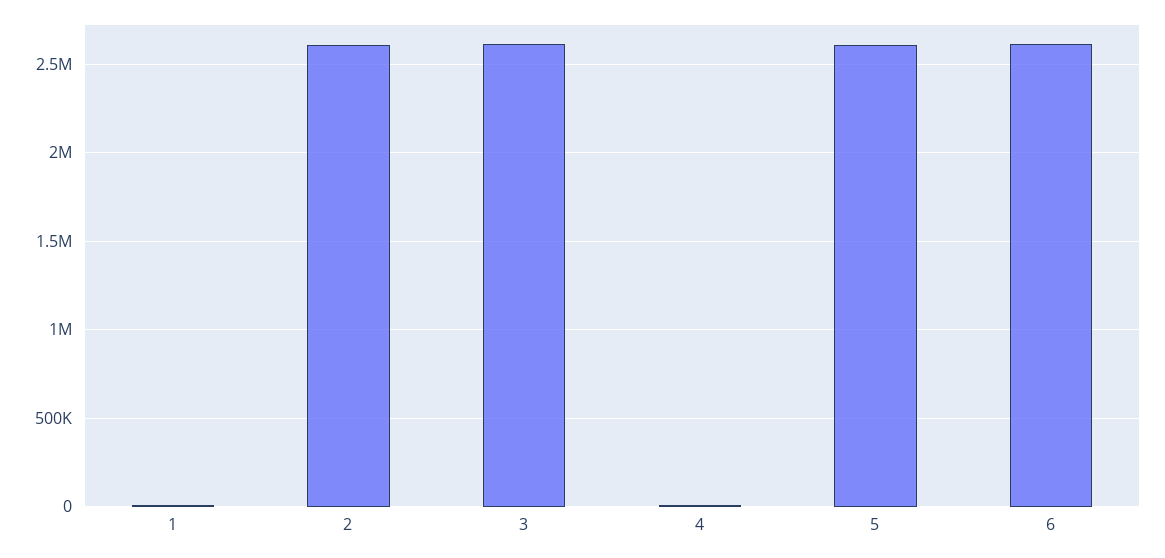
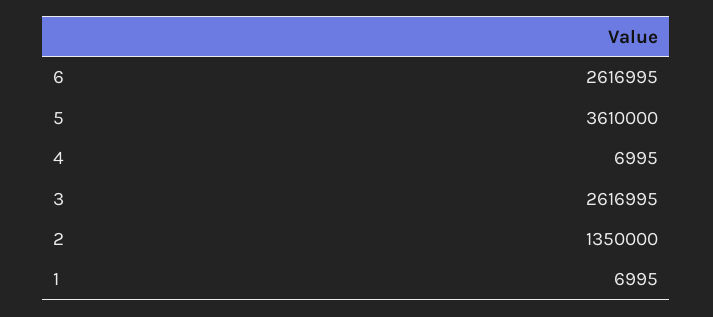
2: 2600000 -> 1350000
5: 2600000 -> 3610000

